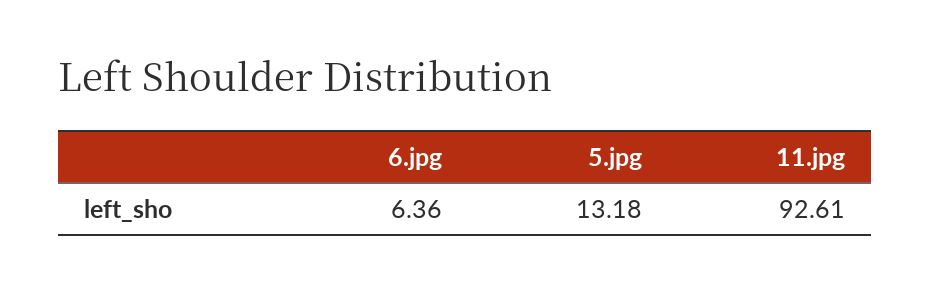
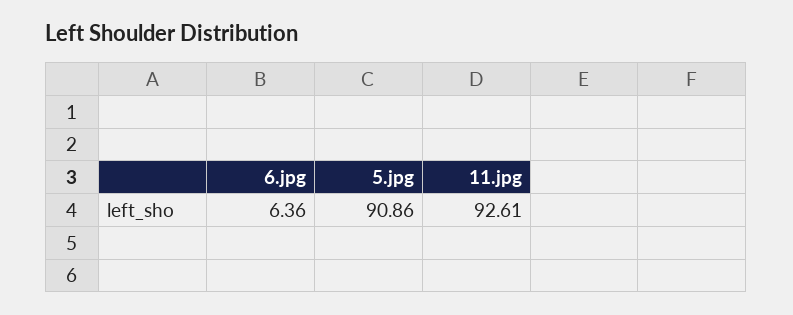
5.jpg: 13.18 -> 90.86

